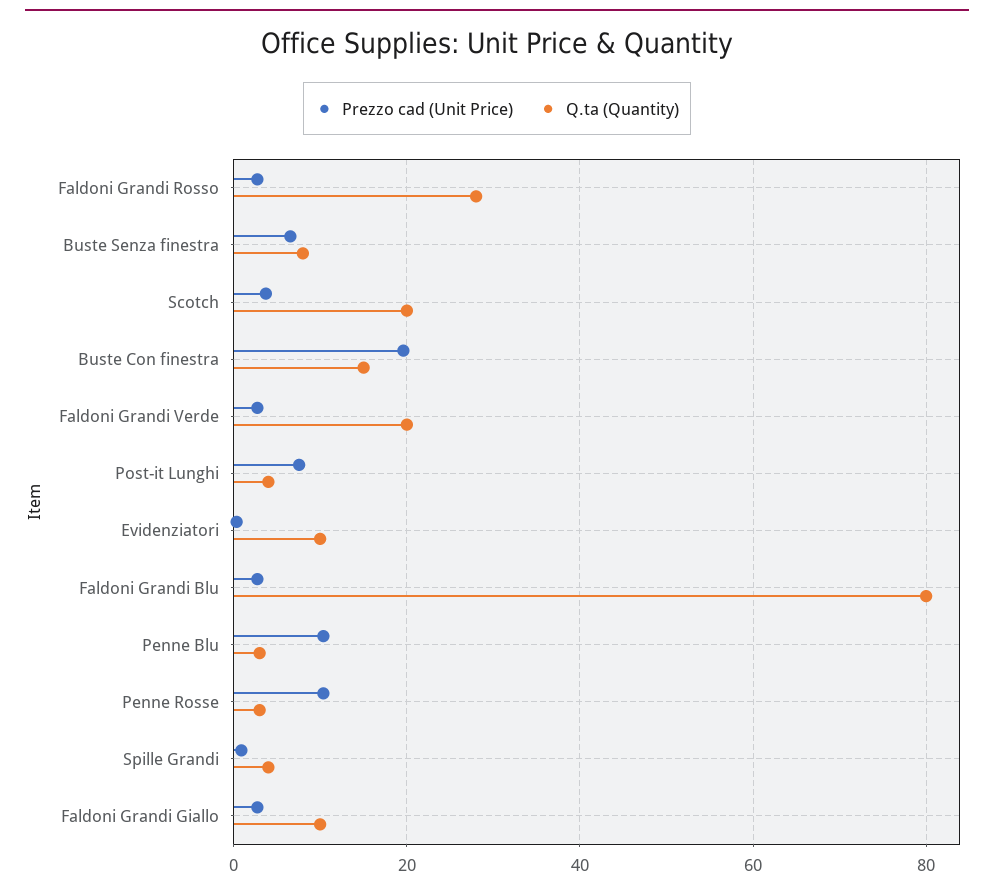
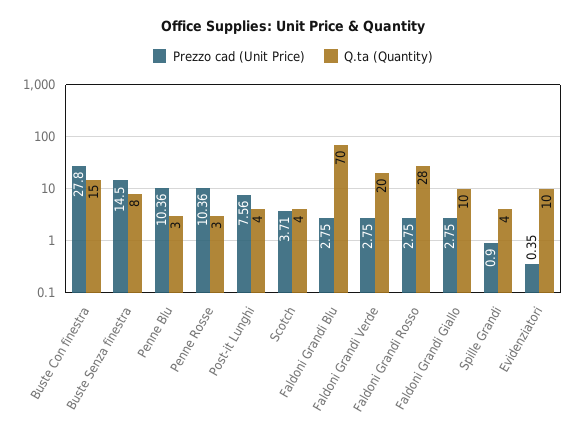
Prezzo cad (Unit Price), Buste Senza finestra: 6 -> 14.5
Q.ta (Quantity), Scotch: 20 -> 4
Prezzo cad (Unit Price), Buste Con finestra: 20 -> 27.8
Q.ta (Quantity), Faldoni Grandi Blu: 80 -> 70

